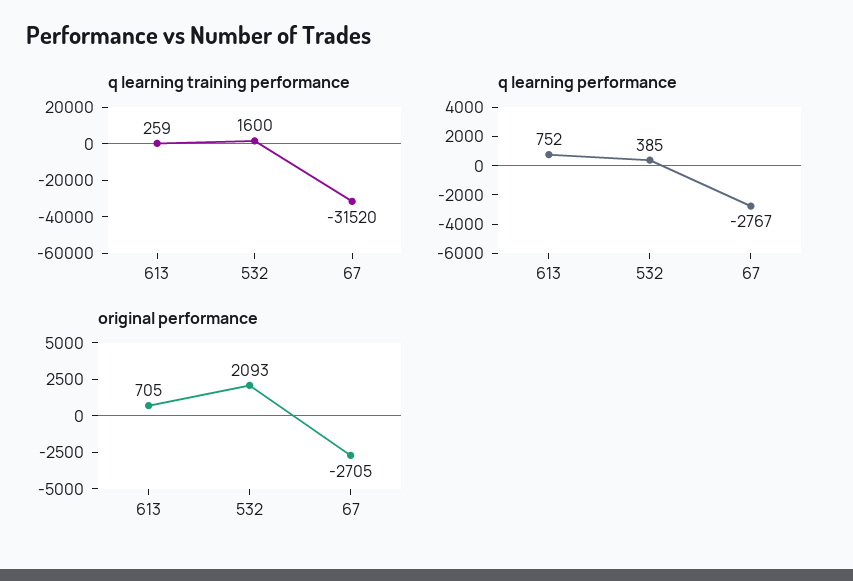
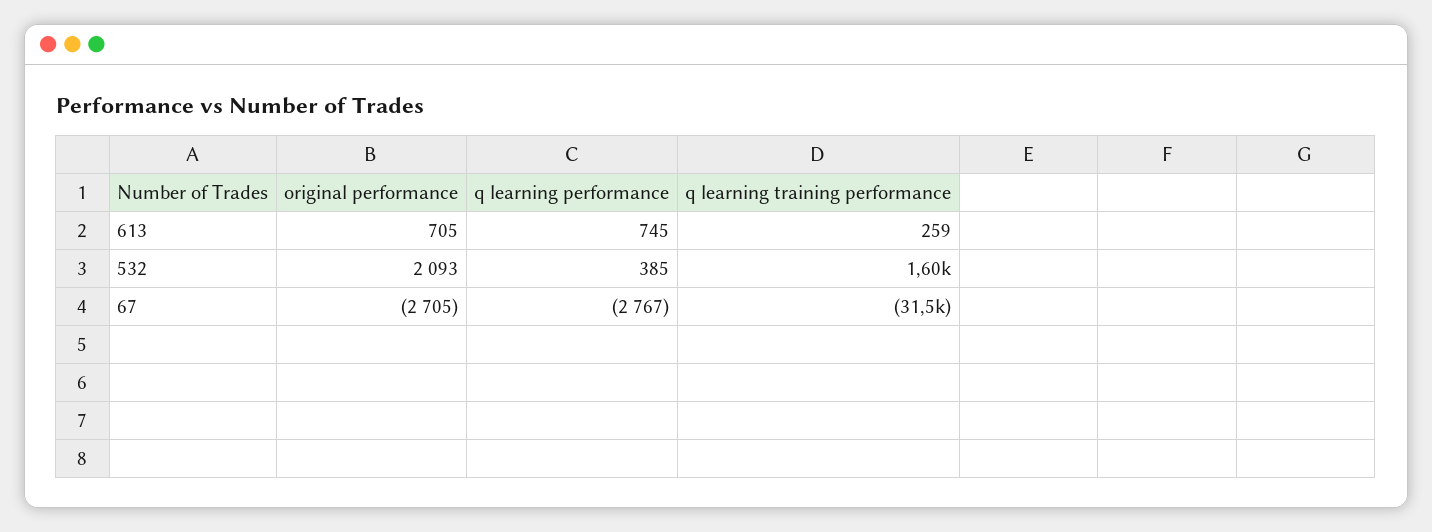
q learning performance, 613: 752 -> 745

